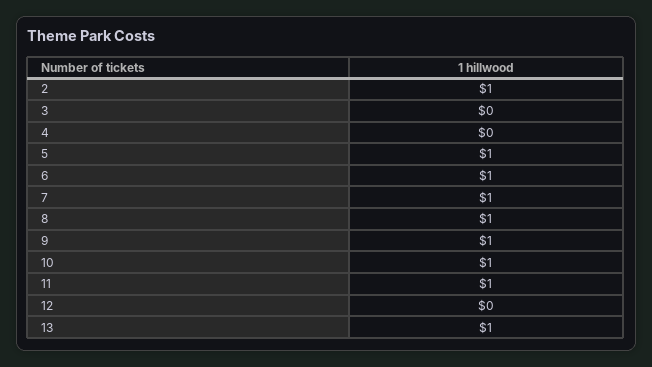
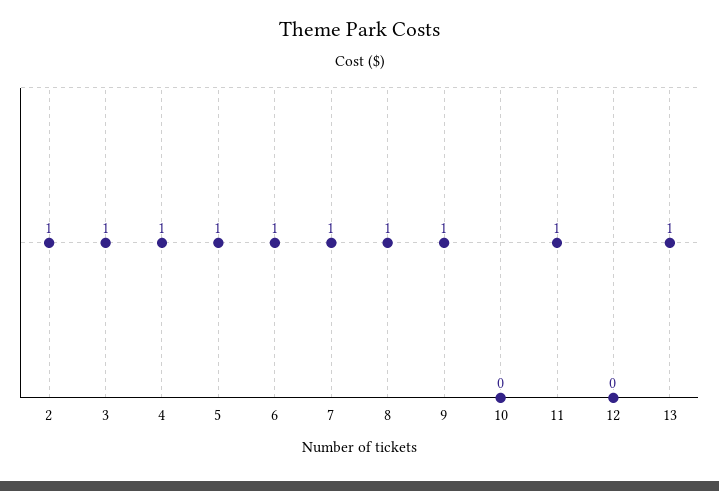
3: 0 -> 1
4: 0 -> 1
10: 1 -> 0

